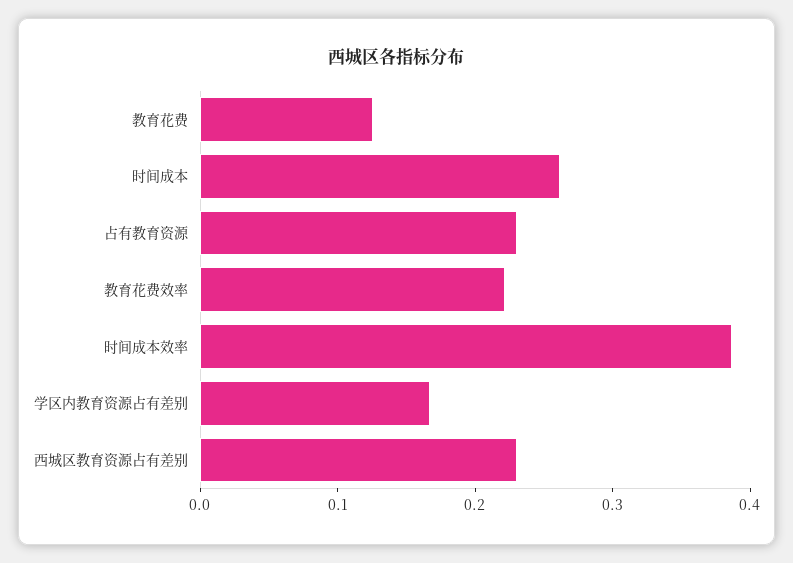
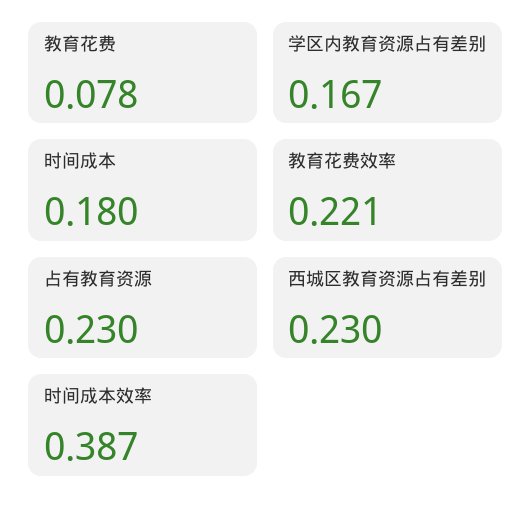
教育花费: 0.12 -> 0.078
时间成本: 0.26 -> 0.18

